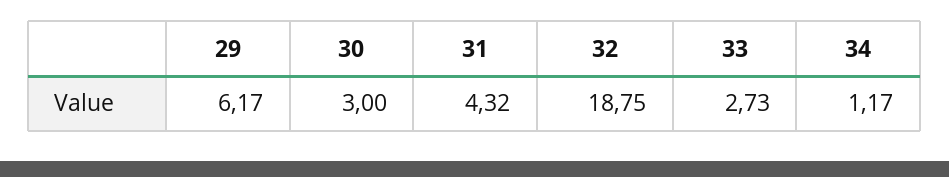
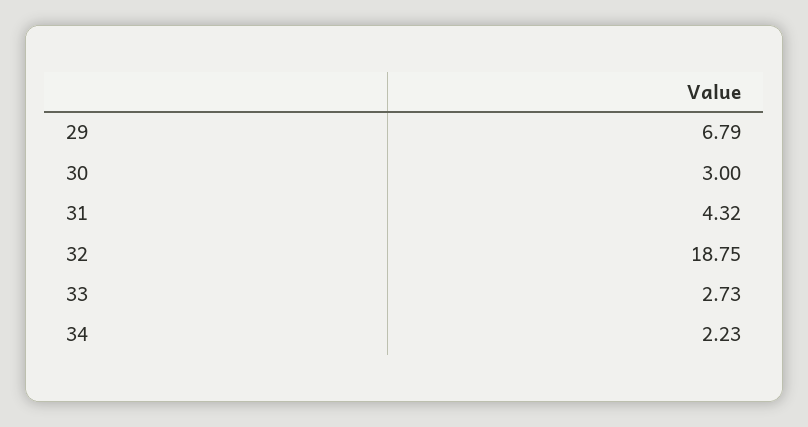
29: 6.17 -> 6.79
34: 1.17 -> 2.23

